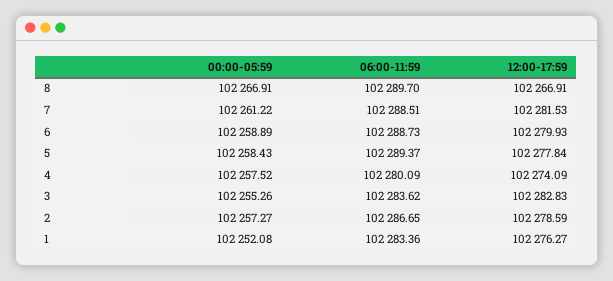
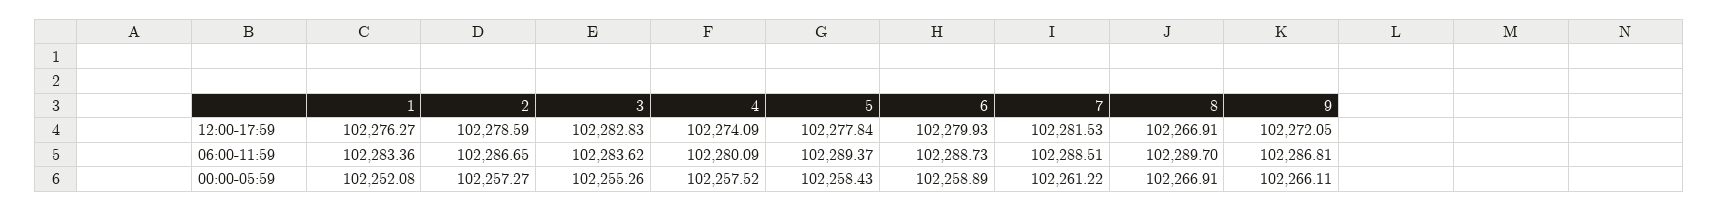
12:00-17:59, 9: none -> 102272.05
06:00-11:59, 9: none -> 102286.81
00:00-05:59, 9: none -> 102266.11

